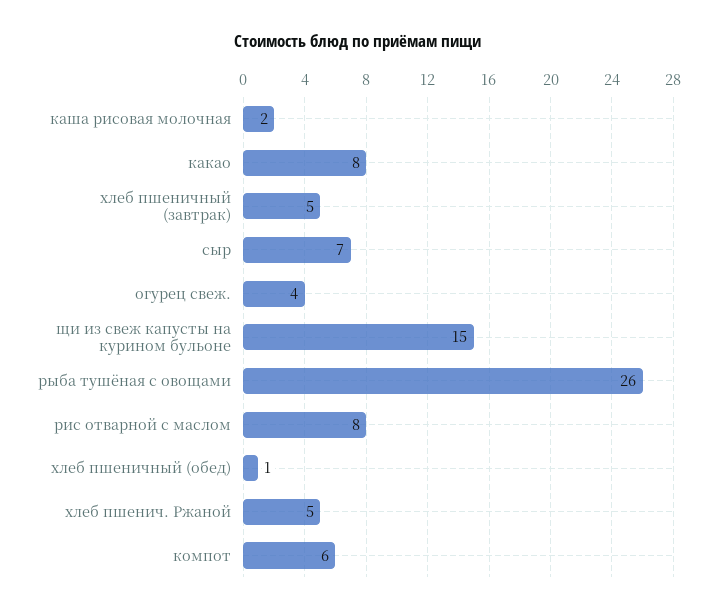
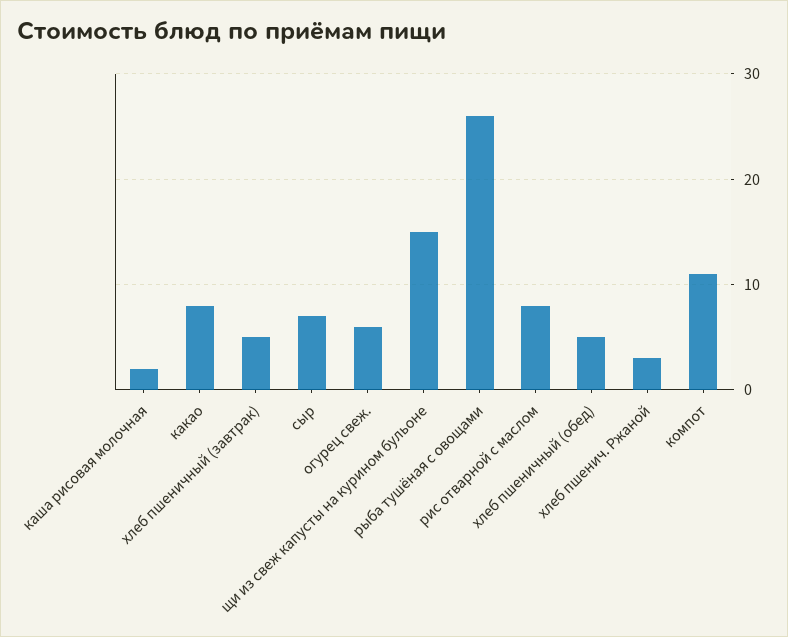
огурец свеж.: 4 -> 6
хлеб пшеничный (обед): 1 -> 5
хлеб пшенич. Ржаной: 5 -> 3
компот: 6 -> 11

